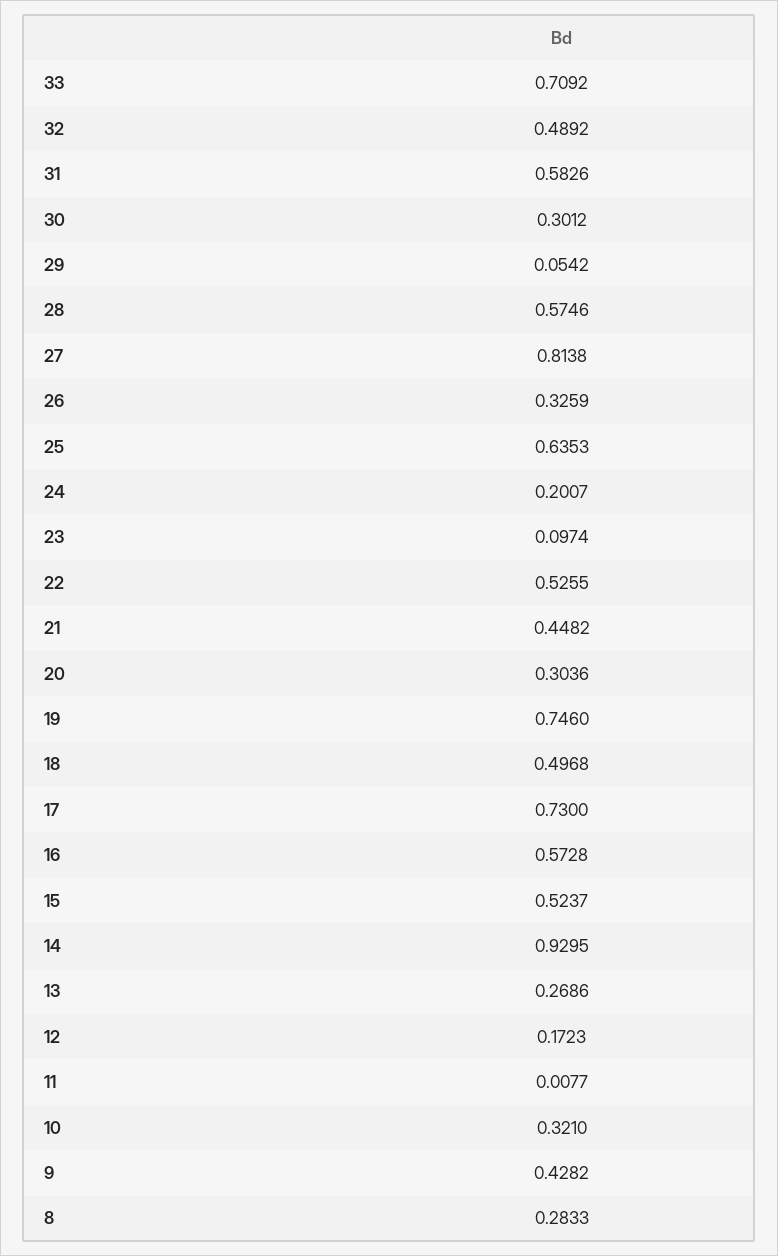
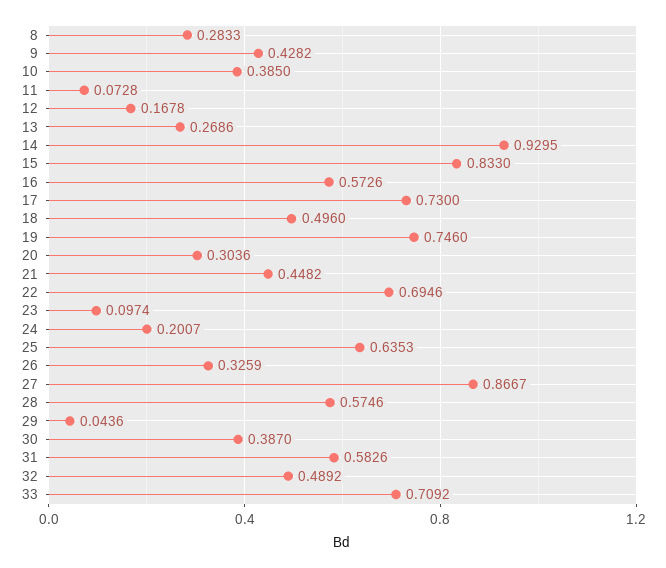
30: 0.3012 -> 0.387
29: 0.0542 -> 0.0436
27: 0.8138 -> 0.8667
22: 0.5255 -> 0.6946
18: 0.4968 -> 0.496
16: 0.5728 -> 0.5726
15: 0.5237 -> 0.833
12: 0.1723 -> 0.1678
11: 0.0077 -> 0.0728
10: 0.321 -> 0.385

